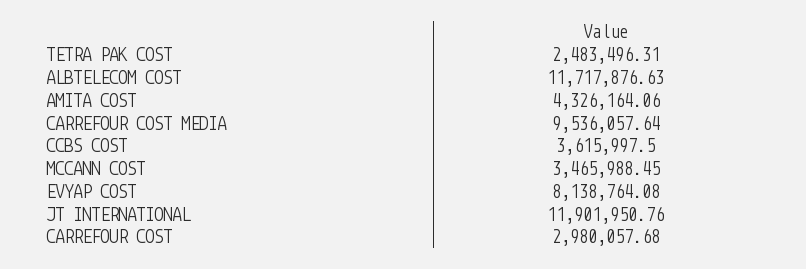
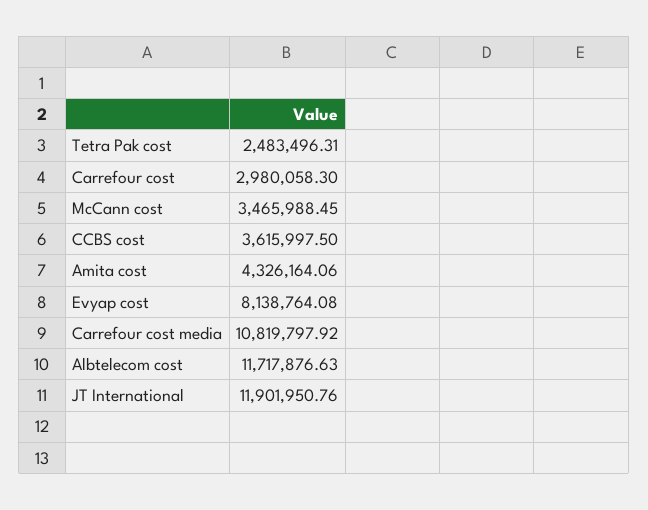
CARREFOUR COST MEDIA: 9536057.64 -> 10819797.92
CARREFOUR COST: 2980057.68 -> 2980058.3

